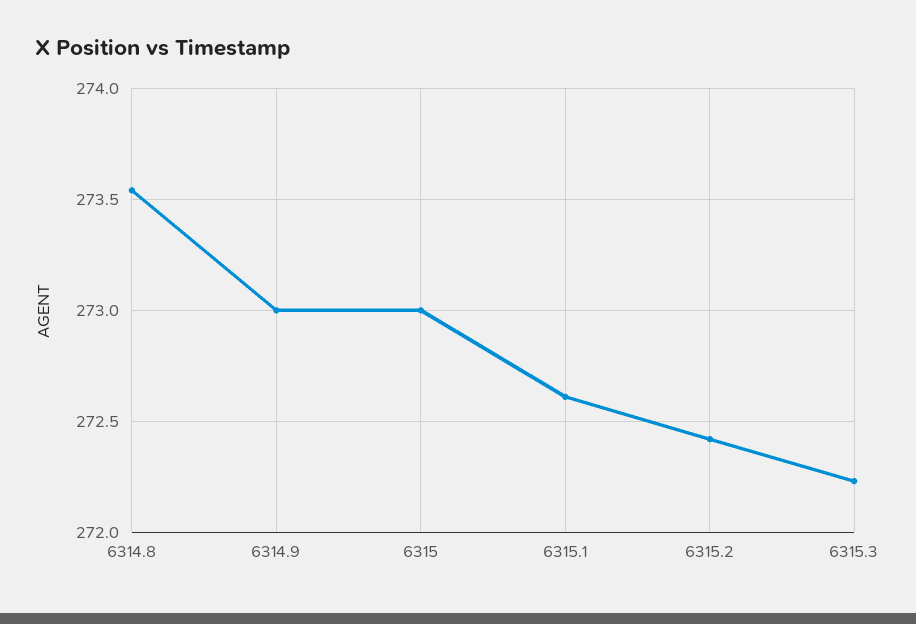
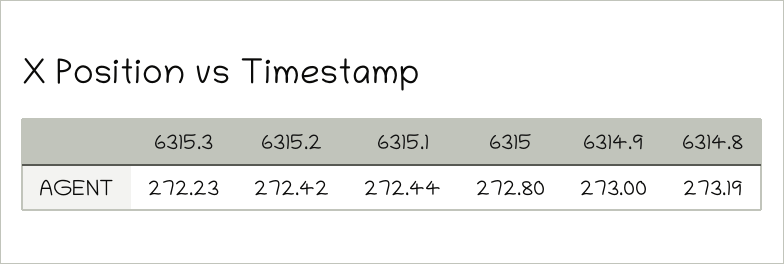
6314.8: 273.55 -> 273.19
6315: 273 -> 272.8
6315.1: 272.6 -> 272.44

